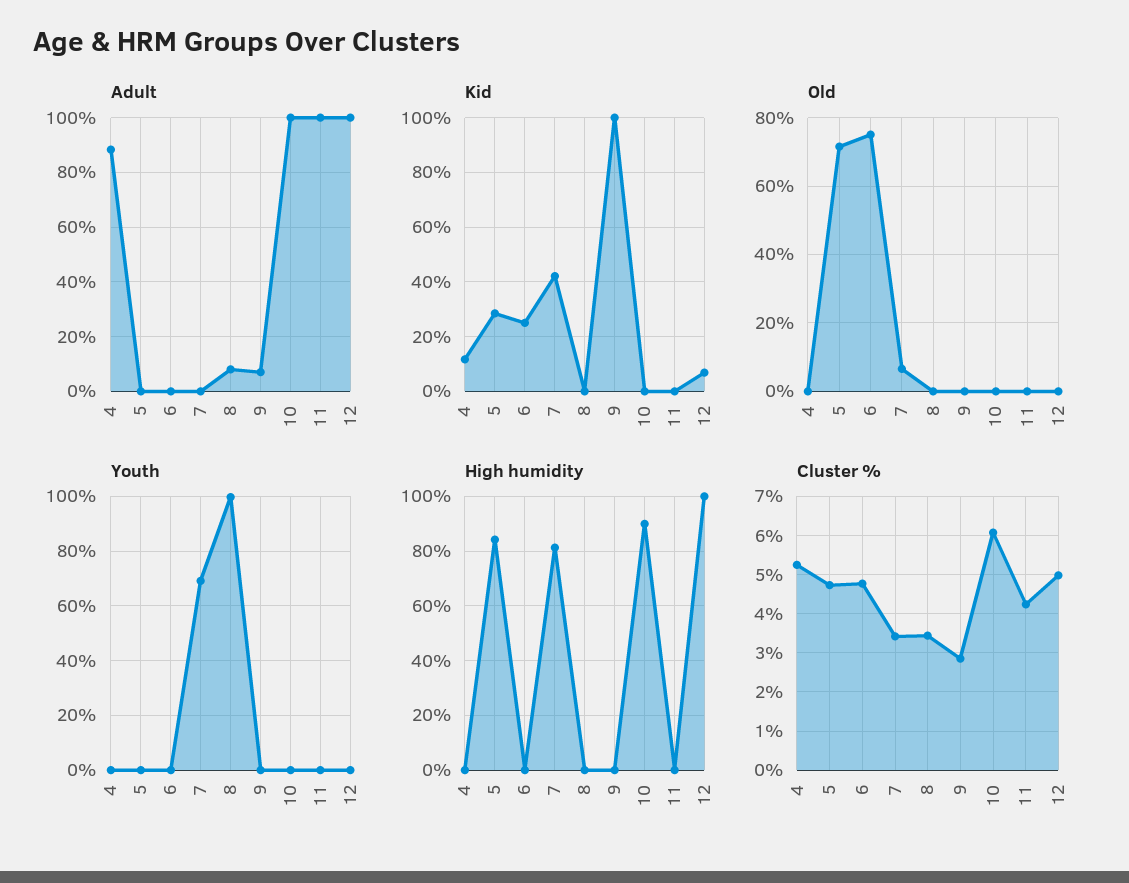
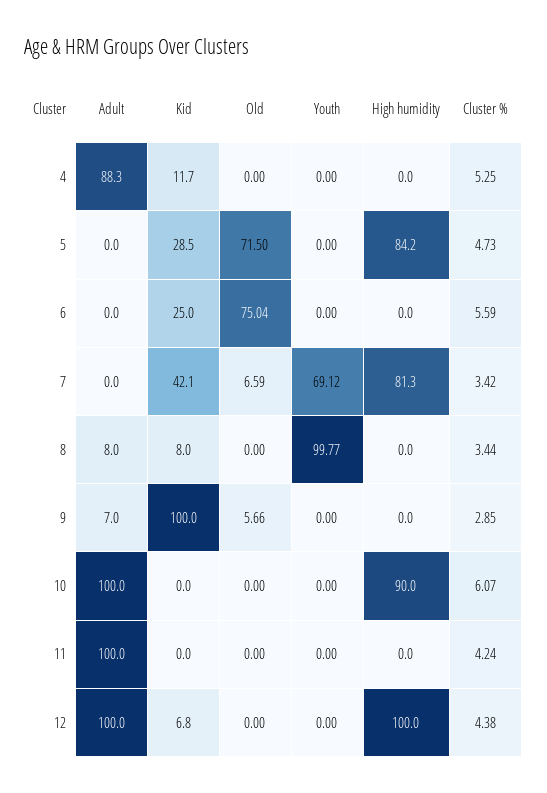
Kid, 8: 0 -> 8
Old, 9: 0 -> 5.66
Cluster %, 6: 4.8 -> 5.59
Cluster %, 12: 5 -> 4.38

